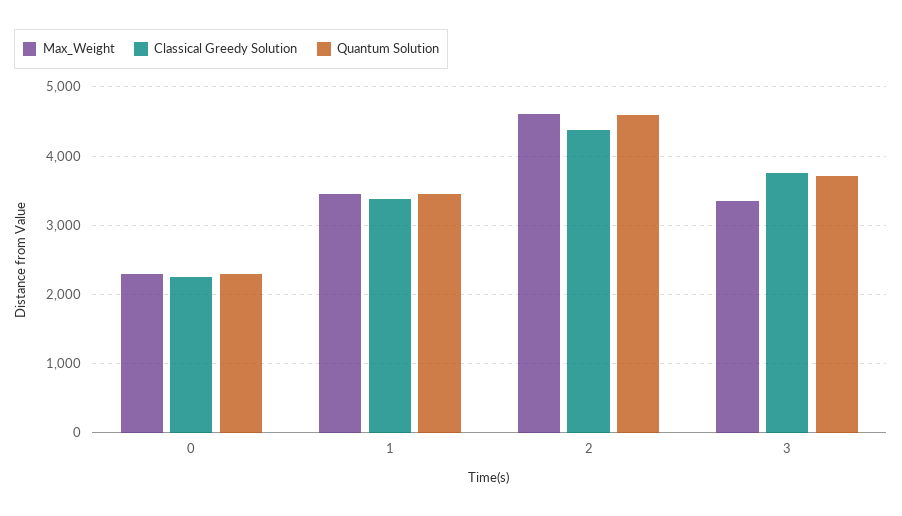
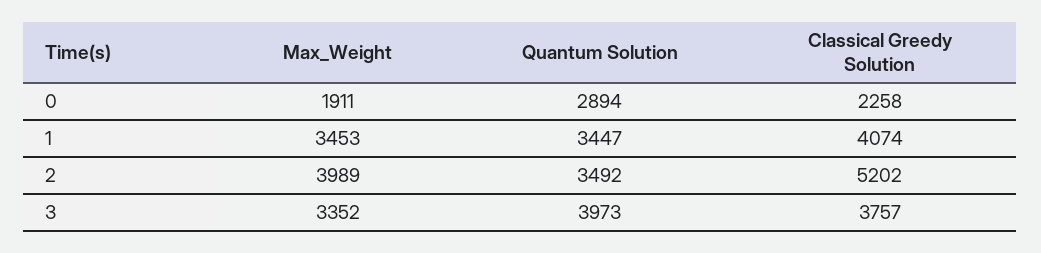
Max_Weight, 0: 2300 -> 1911
Quantum Solution, 0: 2300 -> 2894
Classical Greedy Solution, 1: 3400 -> 4074
Max_Weight, 2: 4600 -> 3989
Classical Greedy Solution, 2: 4400 -> 5202
Quantum Solution, 2: 4600 -> 3492
Quantum Solution, 3: 3700 -> 3973

